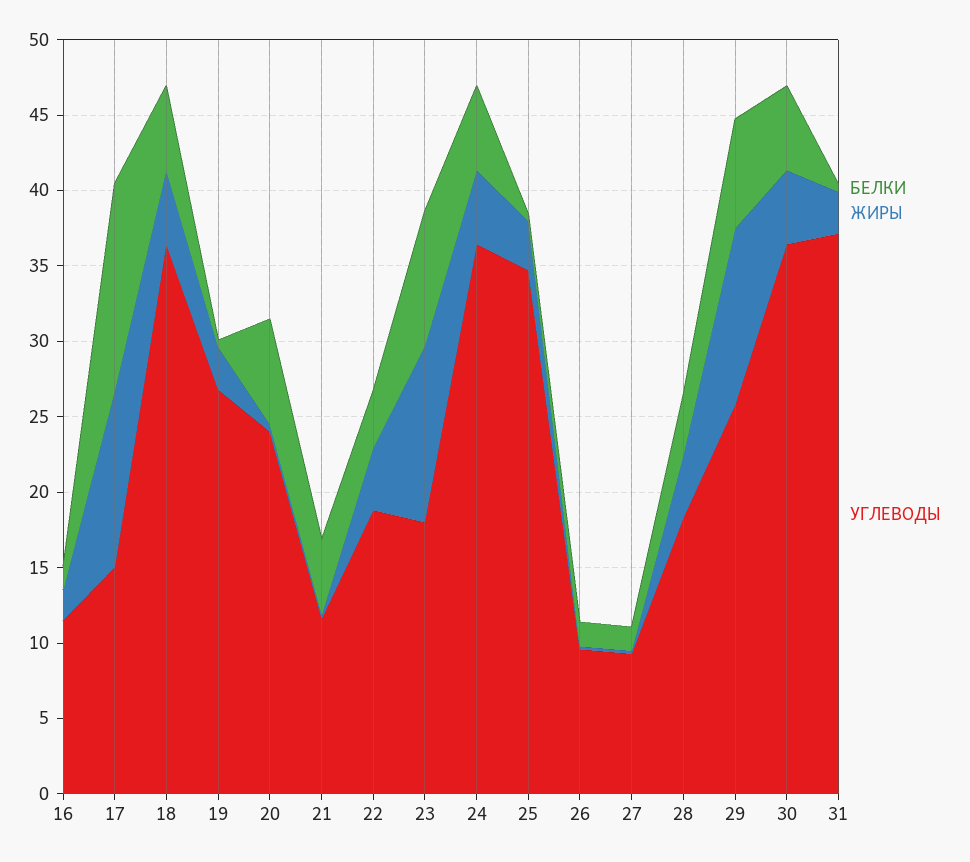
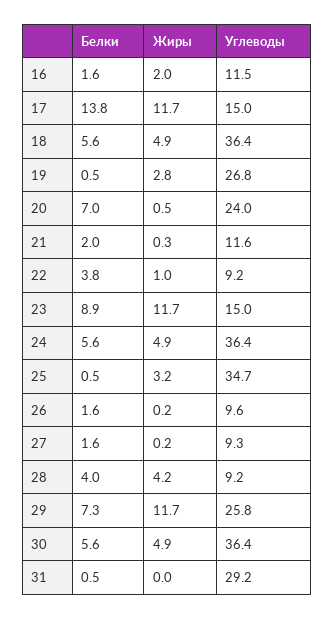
БЕЛКИ, 21: 5 -> 2
ЖИРЫ, 22: 4 -> 1
УГЛЕВОДЫ, 22: 19 -> 9.2
УГЛЕВОДЫ, 23: 18 -> 15
УГЛЕВОДЫ, 28: 18 -> 9.2
ЖИРЫ, 31: 3 -> 0
УГЛЕВОДЫ, 31: 37 -> 29.2

